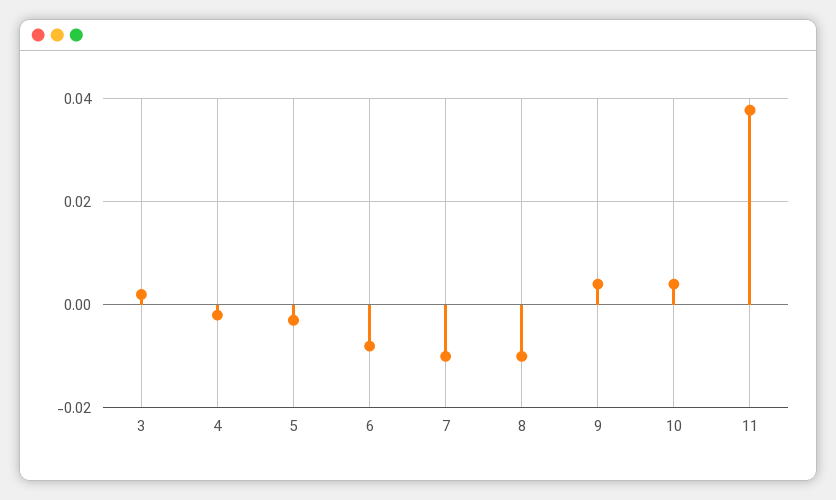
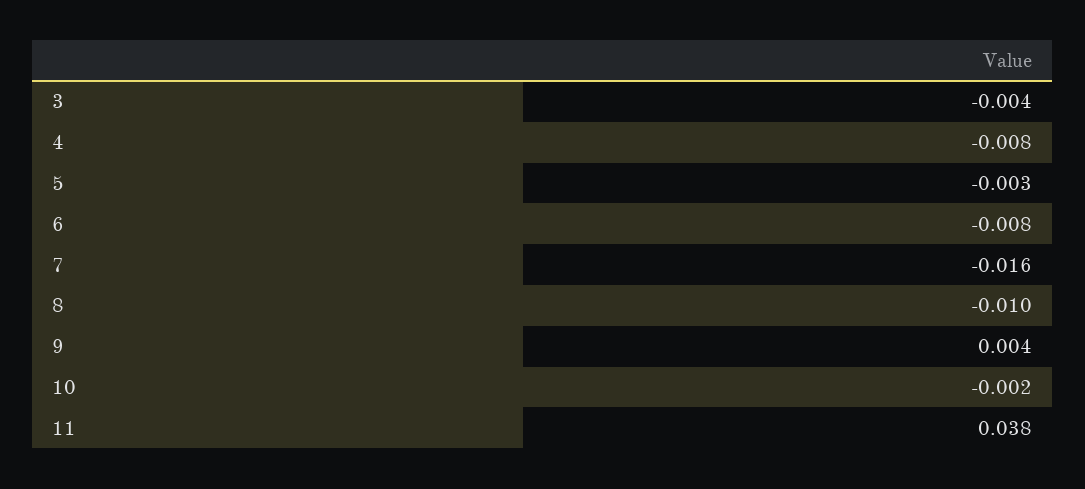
3: 0.002 -> -0.004
4: -0.002 -> -0.008
7: -0.01 -> -0.016
10: 0.004 -> -0.002

